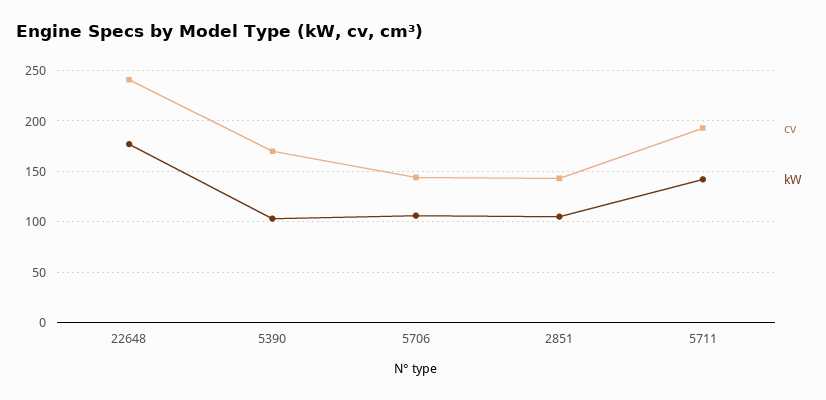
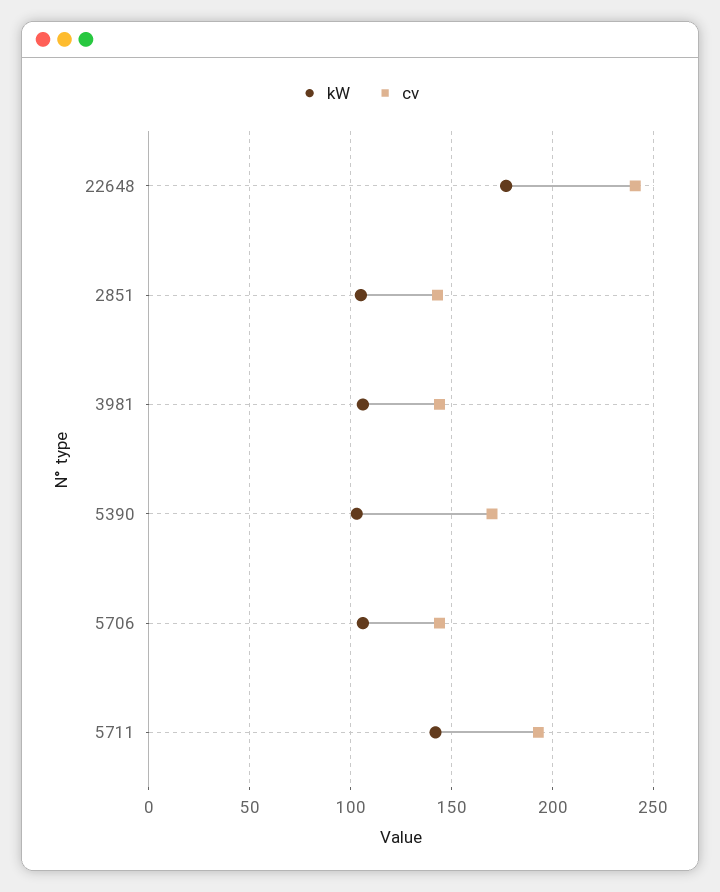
kW, 3981: none -> 105
cv, 3981: none -> 145

